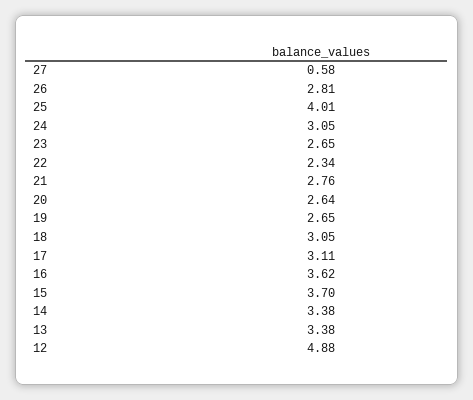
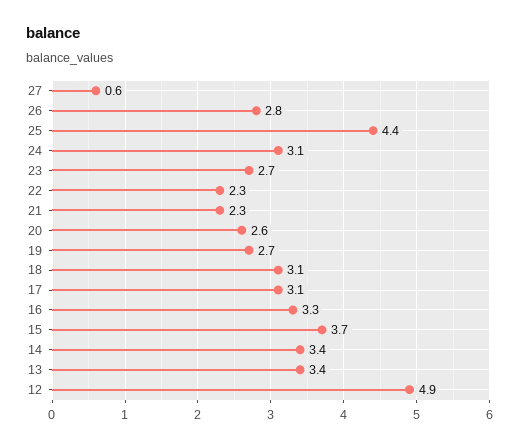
25: 4.01 -> 4.4
21: 2.76 -> 2.3
16: 3.62 -> 3.3

